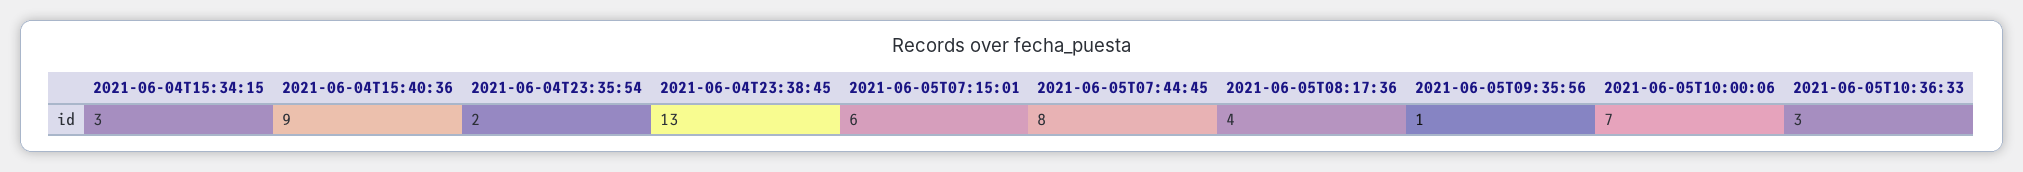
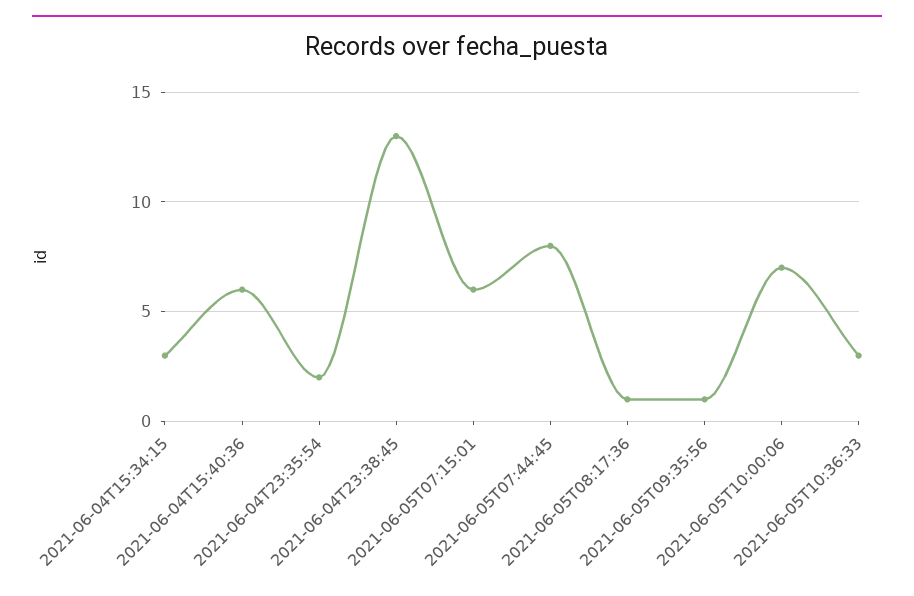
2021-06-04T15:40:36: 9 -> 6
2021-06-05T08:17:36: 4 -> 1

